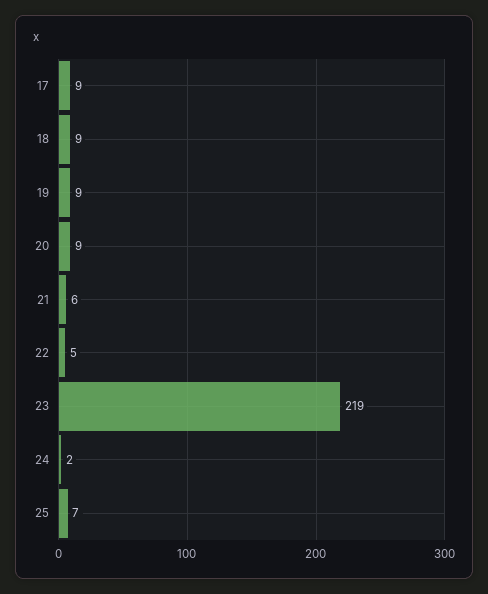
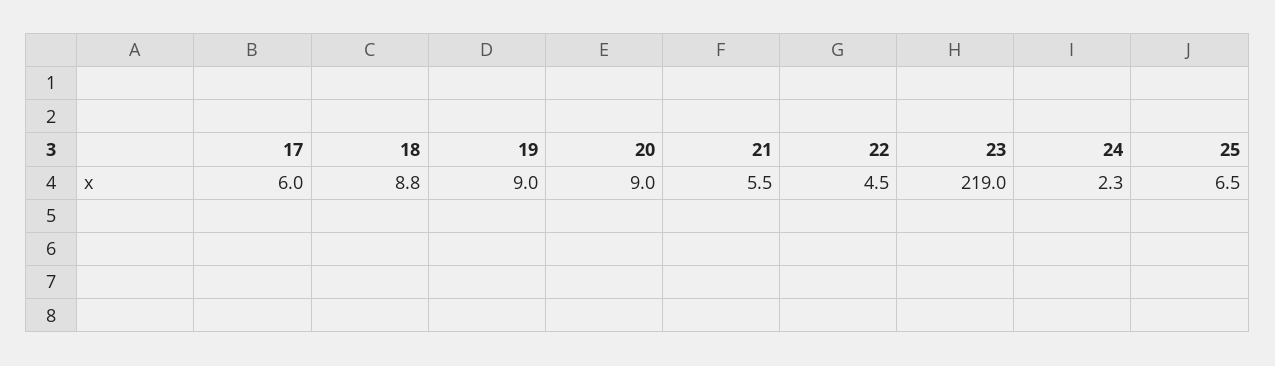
17: 9 -> 6

